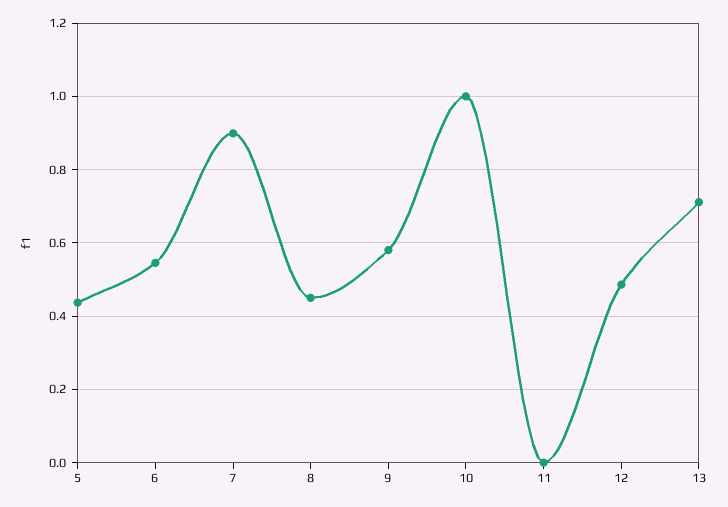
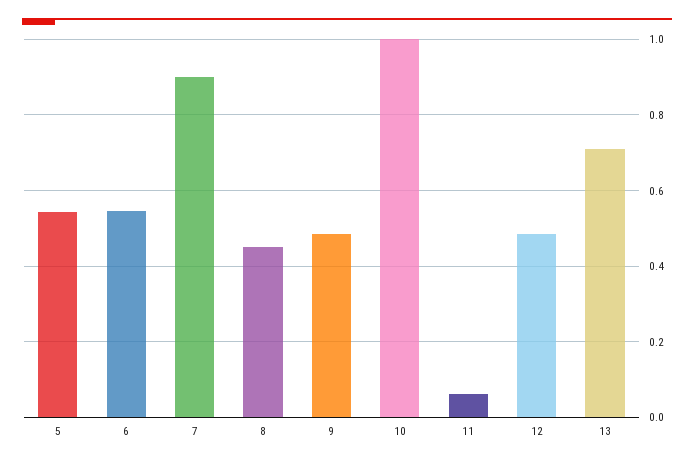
5: 0.44 -> 0.54
9: 0.58 -> 0.48
11: 0 -> 0.06

